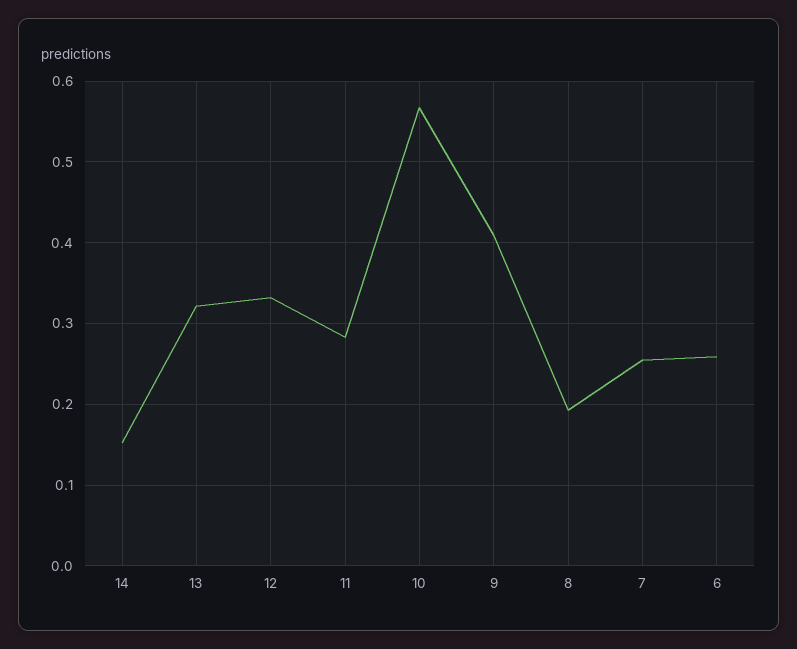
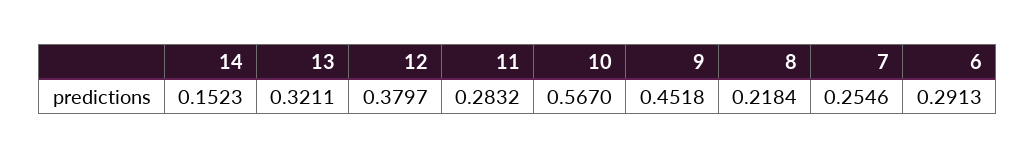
12: 0.33 -> 0.3797
9: 0.41 -> 0.4518
8: 0.19 -> 0.2184
6: 0.26 -> 0.2913

